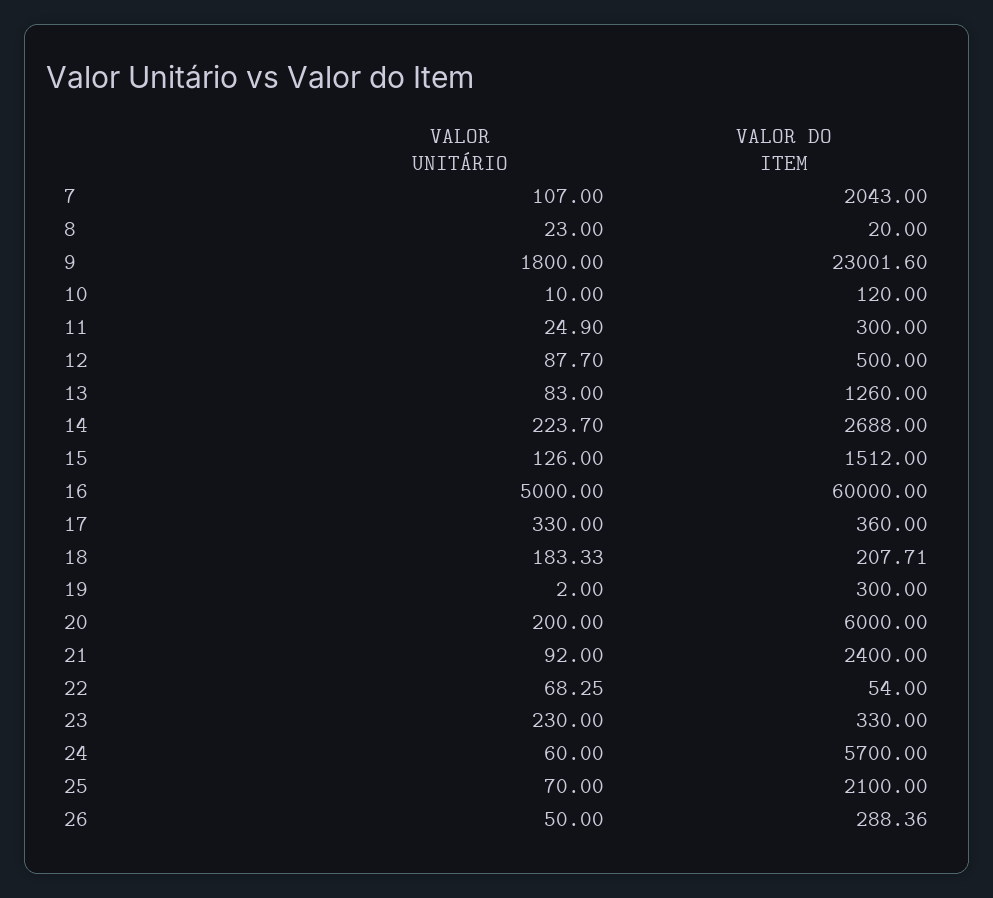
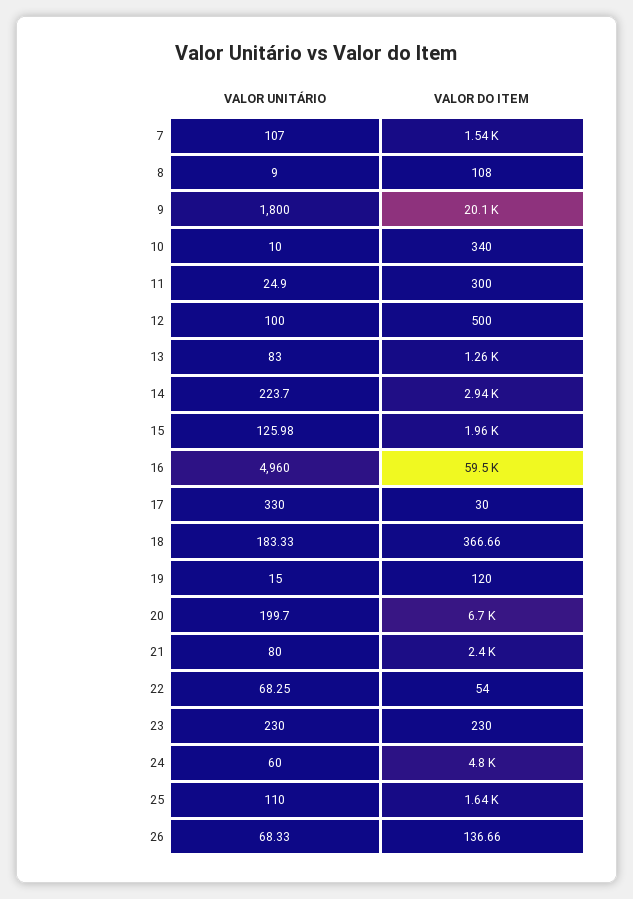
VALOR DO ITEM, 7: 2043 -> 1540
VALOR UNITÁRIO, 8: 23 -> 9
VALOR DO ITEM, 8: 20 -> 108
VALOR DO ITEM, 9: 23001.6 -> 20100
VALOR DO ITEM, 10: 120 -> 340
VALOR UNITÁRIO, 12: 87.7 -> 100
VALOR DO ITEM, 14: 2688 -> 2940
VALOR UNITÁRIO, 15: 126 -> 125.98
VALOR DO ITEM, 15: 1512 -> 1960
VALOR UNITÁRIO, 16: 5000 -> 4960
VALOR DO ITEM, 16: 60000 -> 59500
VALOR DO ITEM, 17: 360 -> 30
VALOR DO ITEM, 18: 207.71 -> 366.66
VALOR UNITÁRIO, 19: 2 -> 15
VALOR DO ITEM, 19: 300 -> 120
VALOR UNITÁRIO, 20: 200 -> 199.7
VALOR DO ITEM, 20: 6000 -> 6700
VALOR UNITÁRIO, 21: 92 -> 80
VALOR DO ITEM, 23: 330 -> 230
VALOR DO ITEM, 24: 5700 -> 4800
VALOR UNITÁRIO, 25: 70 -> 110
VALOR DO ITEM, 25: 2100 -> 1640
VALOR UNITÁRIO, 26: 50 -> 68.33
VALOR DO ITEM, 26: 288.36 -> 136.66

